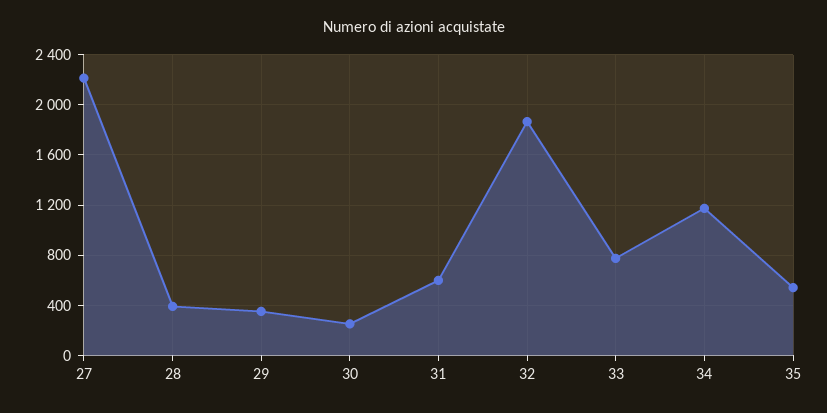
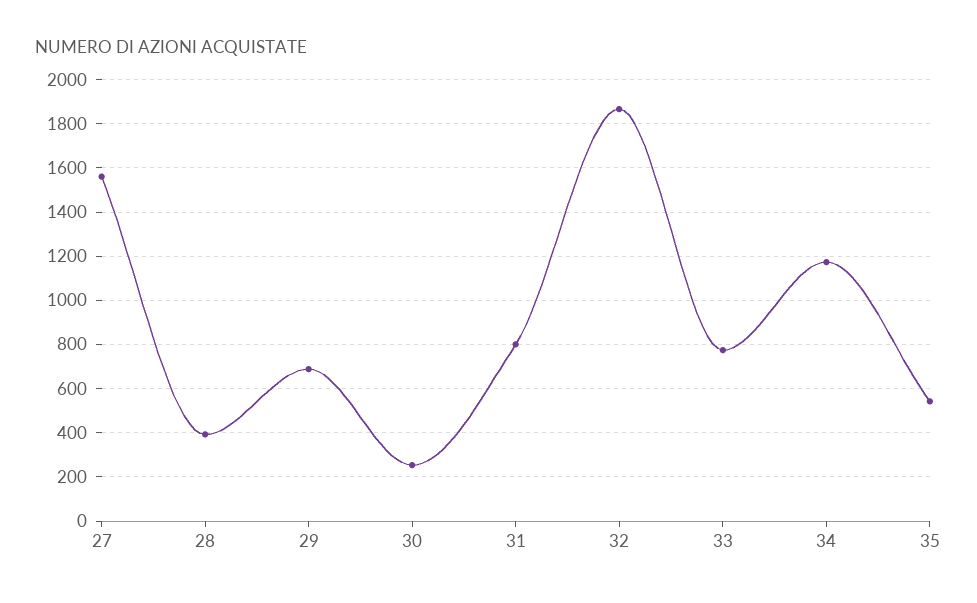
27: 2200 -> 1550
29: 350 -> 700
31: 600 -> 800

